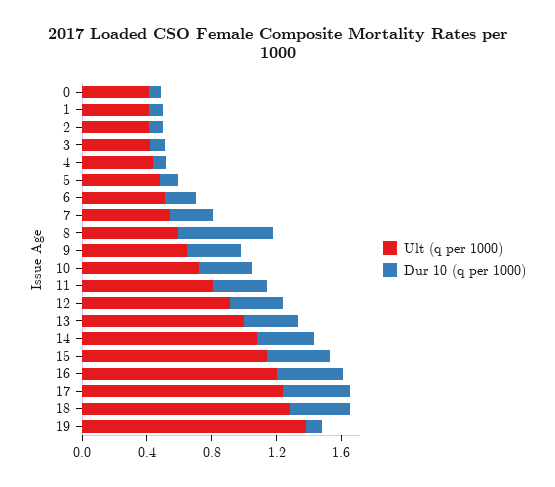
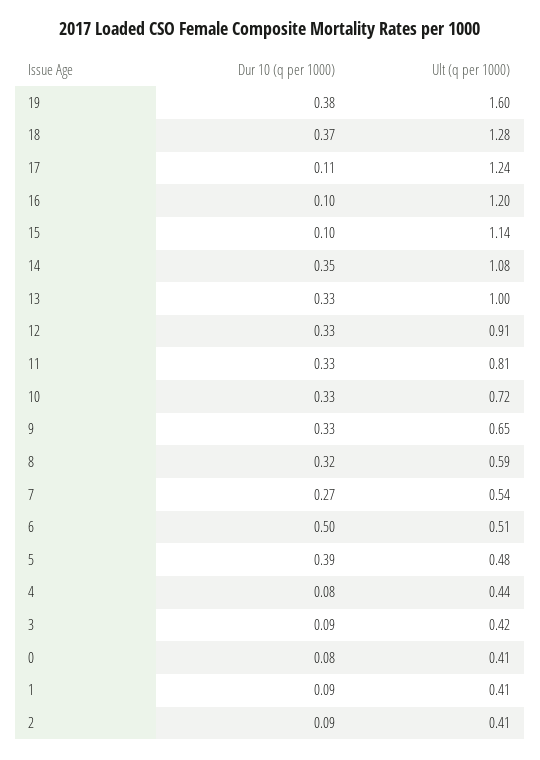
Dur 10 (q per 1000), 5: 0.1 -> 0.39
Dur 10 (q per 1000), 6: 0.2 -> 0.5
Dur 10 (q per 1000), 8: 0.6 -> 0.32
Dur 10 (q per 1000), 15: 0.4 -> 0.1
Dur 10 (q per 1000), 16: 0.4 -> 0.1
Dur 10 (q per 1000), 17: 0.4 -> 0.11
Ult (q per 1000), 19: 1.4 -> 1.6
Dur 10 (q per 1000), 19: 0.1 -> 0.38

